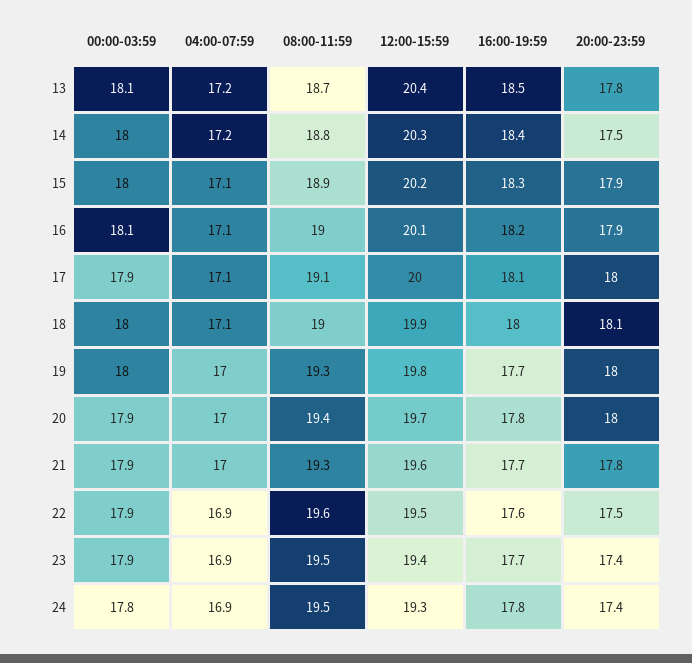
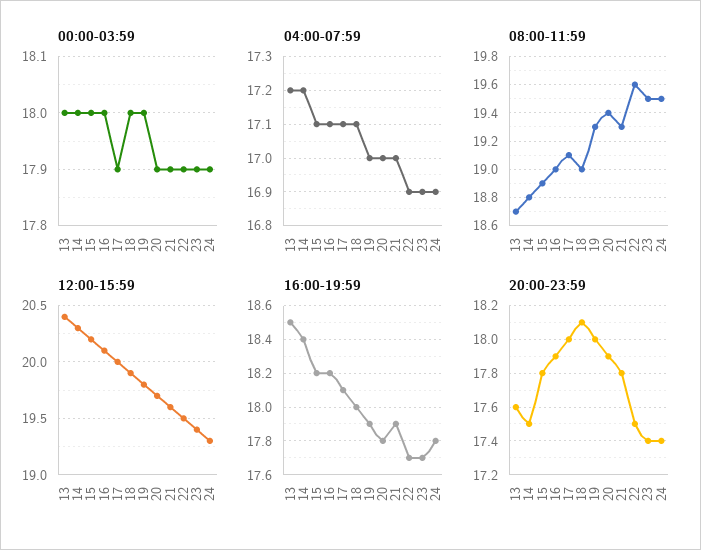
00:00-03:59, 13: 18.1 -> 18
20:00-23:59, 13: 17.8 -> 17.6
16:00-19:59, 15: 18.3 -> 18.2
20:00-23:59, 15: 17.9 -> 17.8
00:00-03:59, 16: 18.1 -> 18
16:00-19:59, 19: 17.7 -> 17.9
20:00-23:59, 20: 18 -> 17.9
16:00-19:59, 21: 17.7 -> 17.9
16:00-19:59, 22: 17.6 -> 17.7
00:00-03:59, 24: 17.8 -> 17.9

